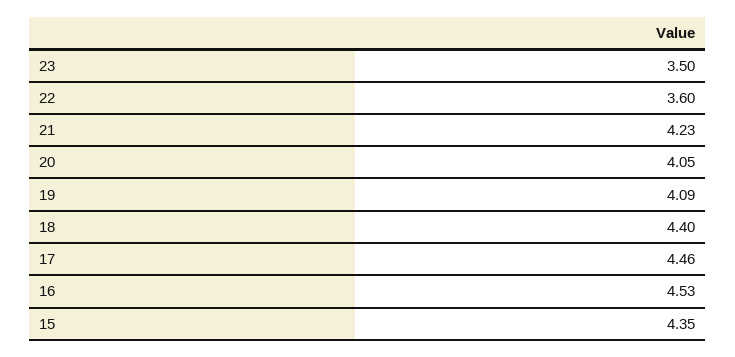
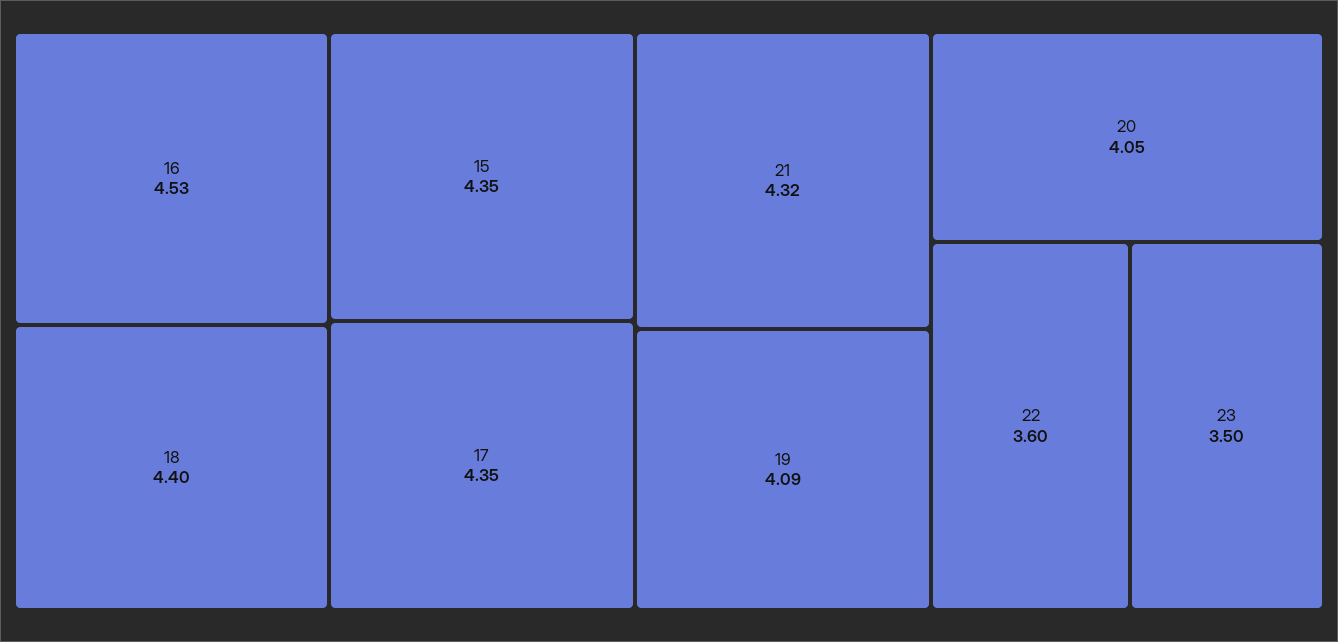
21: 4.23 -> 4.32
17: 4.46 -> 4.35

